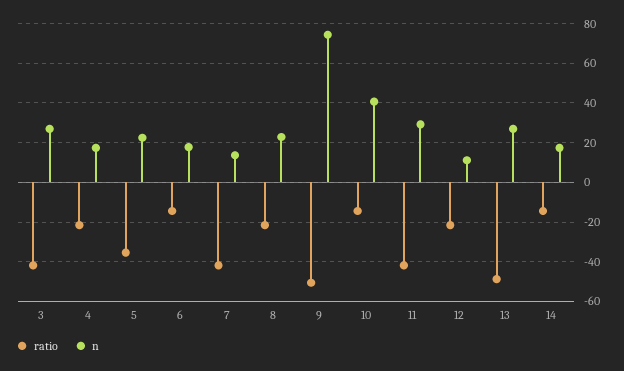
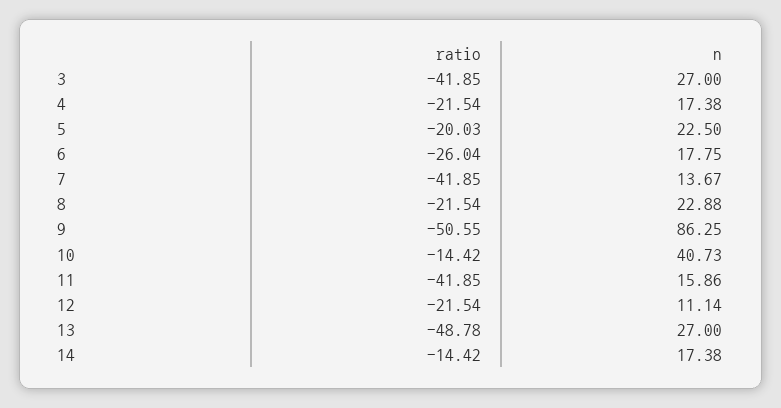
ratio, 5: -35 -> -20.03
ratio, 6: -15 -> -26.04
n, 9: 75 -> 86.25
n, 11: 30 -> 15.86

